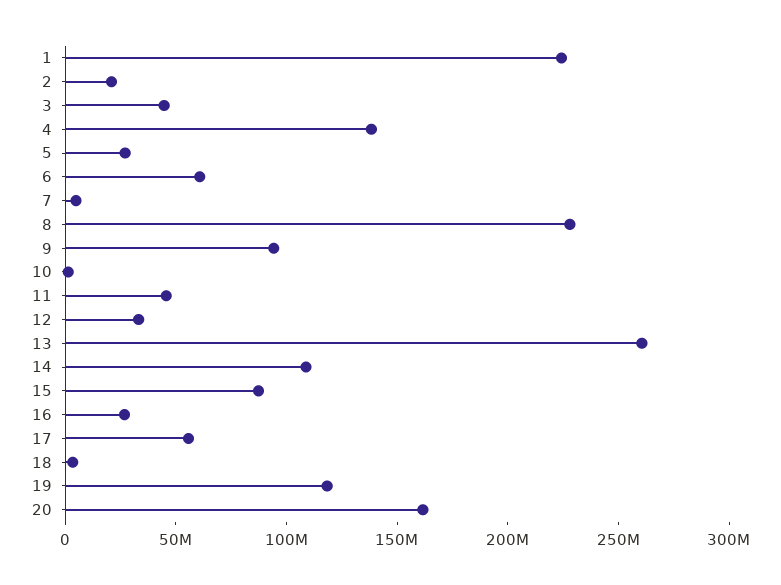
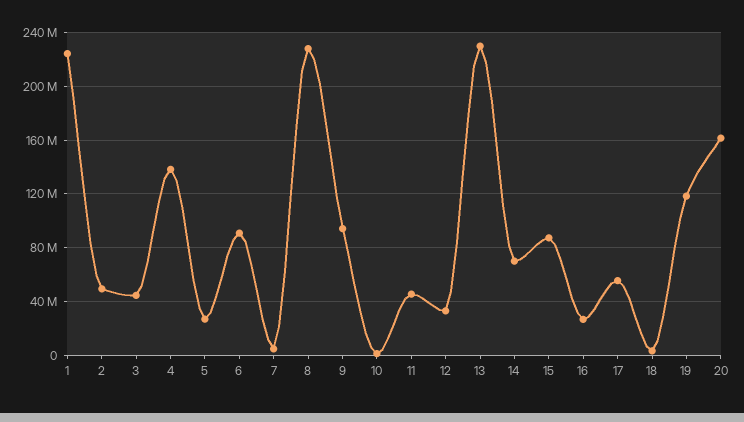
2: 20000000 -> 50000000
6: 60000000 -> 90000000
13: 260000000 -> 230000000
14: 110000000 -> 70000000

